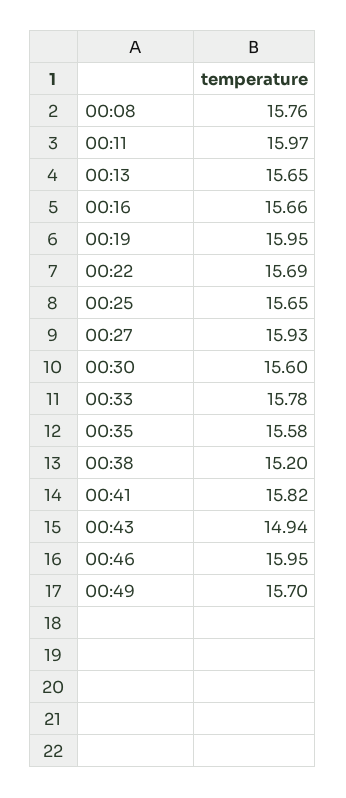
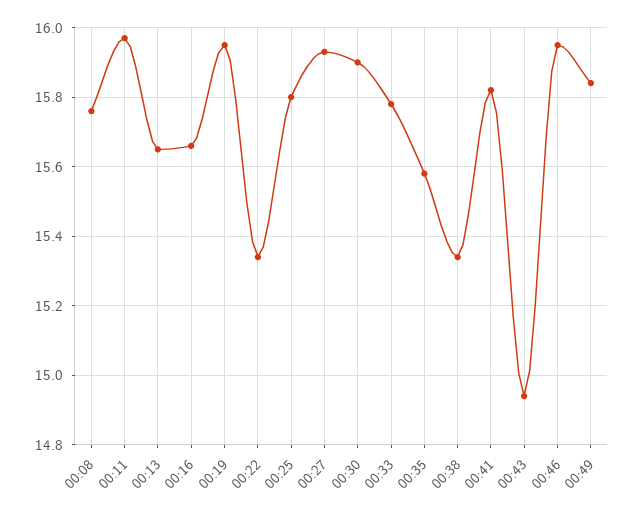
00:22: 15.69 -> 15.35
00:25: 15.65 -> 15.8
00:30: 15.6 -> 15.9
00:38: 15.2 -> 15.35
00:49: 15.7 -> 15.85

